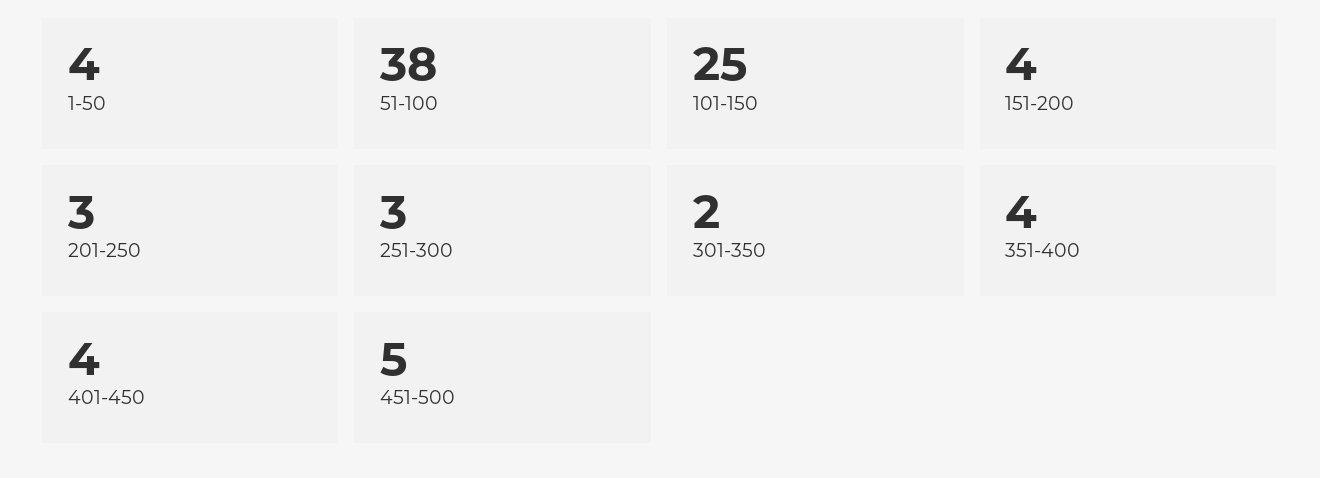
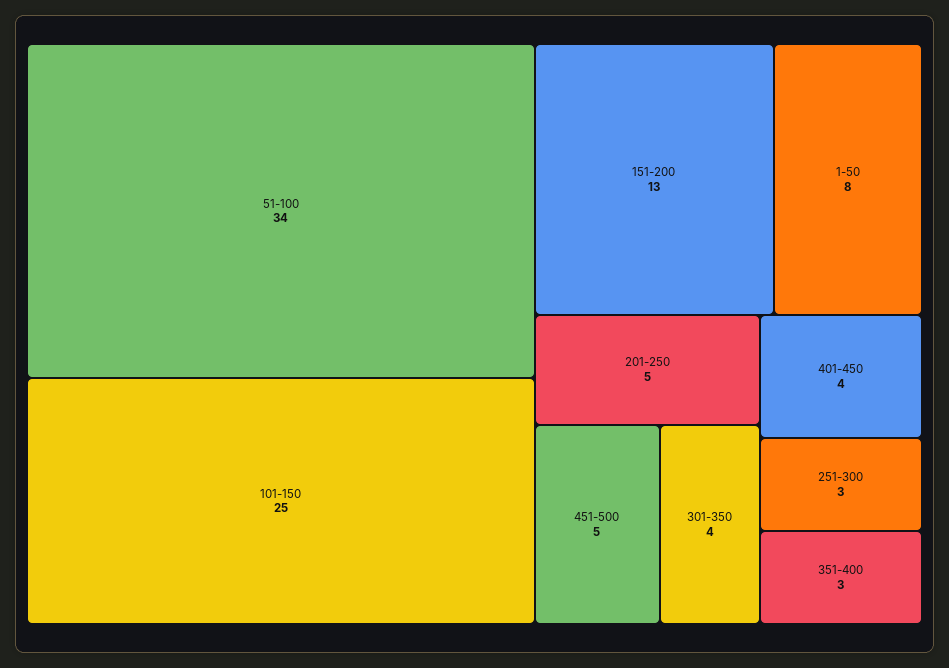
1-50: 4 -> 8
51-100: 38 -> 34
151-200: 4 -> 13
201-250: 3 -> 5
301-350: 2 -> 4
351-400: 4 -> 3

